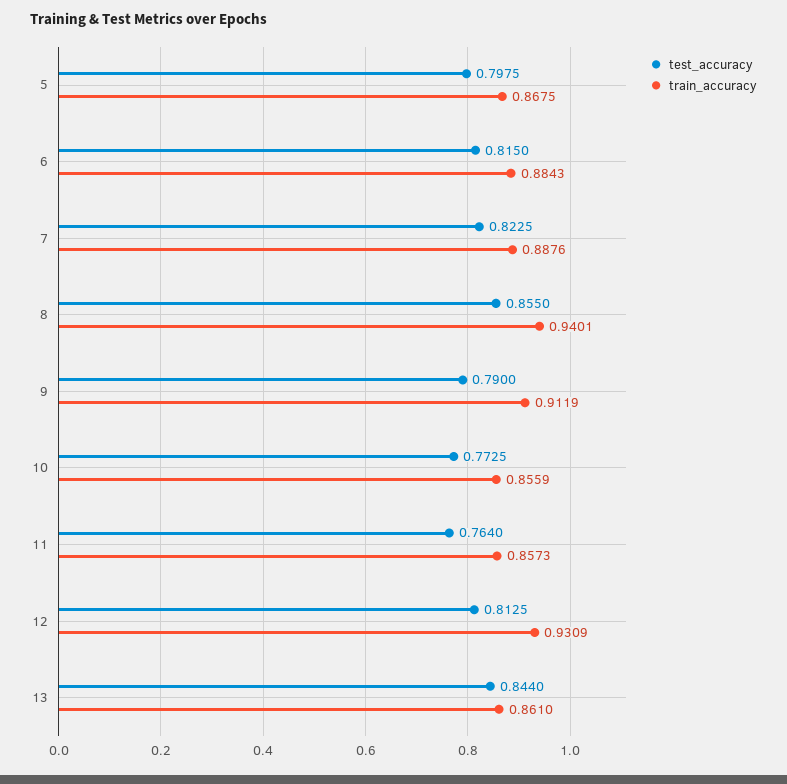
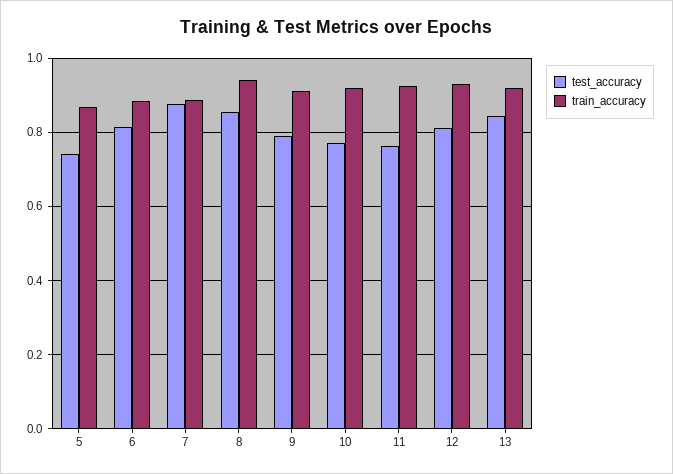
test_accuracy, 5: 0.7975 -> 0.74
test_accuracy, 7: 0.8225 -> 0.88
train_accuracy, 10: 0.8559 -> 0.92
train_accuracy, 11: 0.8573 -> 0.92
train_accuracy, 13: 0.861 -> 0.92

